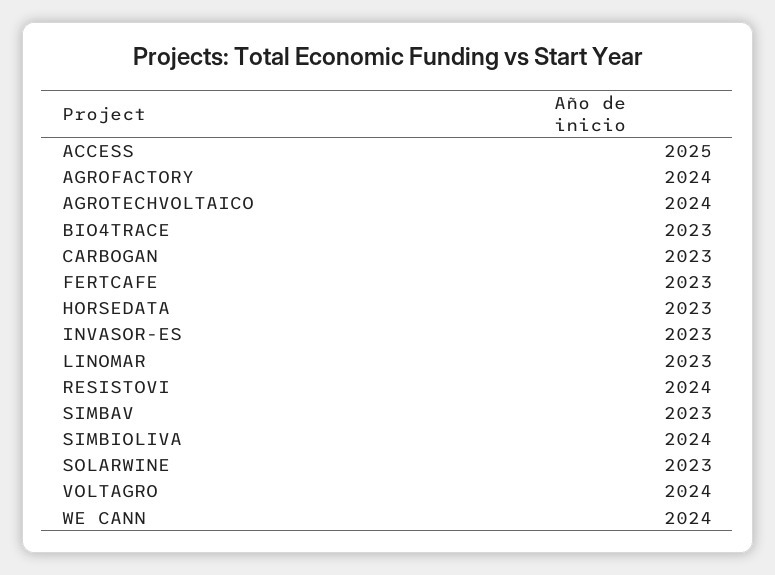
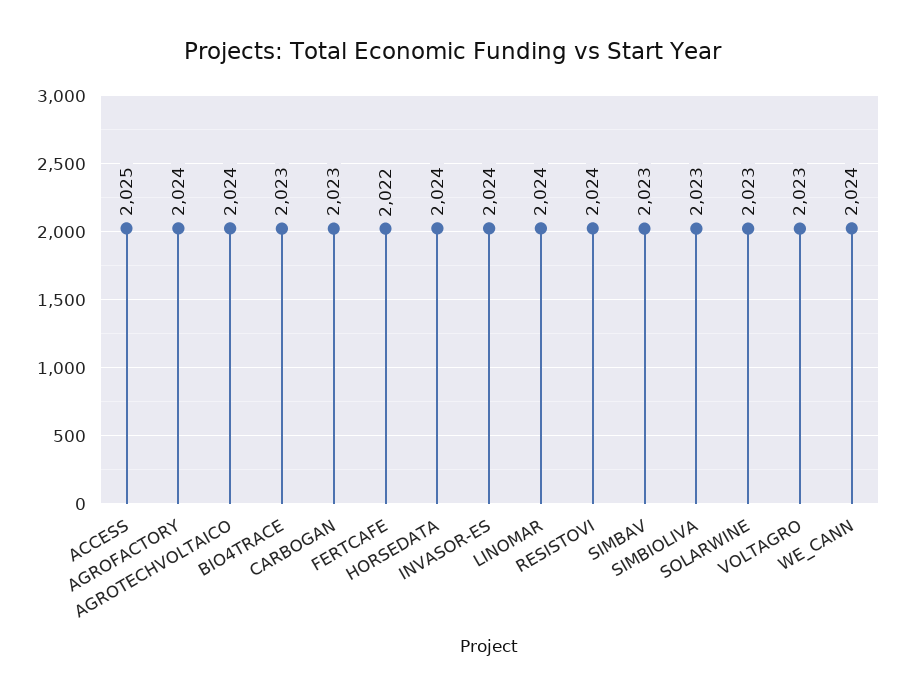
FERTCAFE: 2023 -> 2022
HORSEDATA: 2023 -> 2024
INVASOR-ES: 2023 -> 2024
LINOMAR: 2023 -> 2024
SIMBIOLIVA: 2024 -> 2023
VOLTAGRO: 2024 -> 2023

